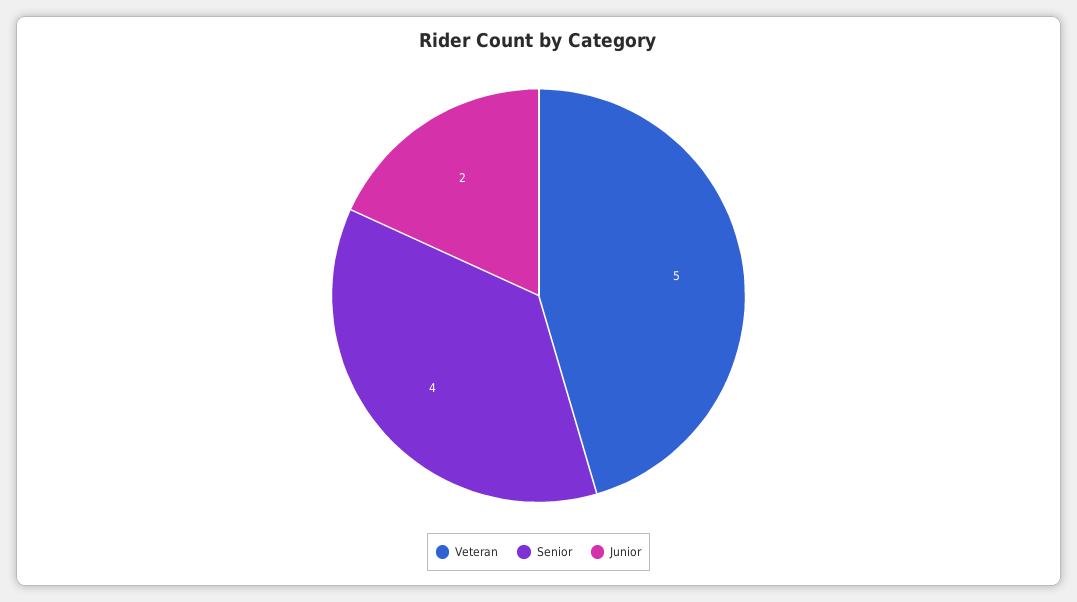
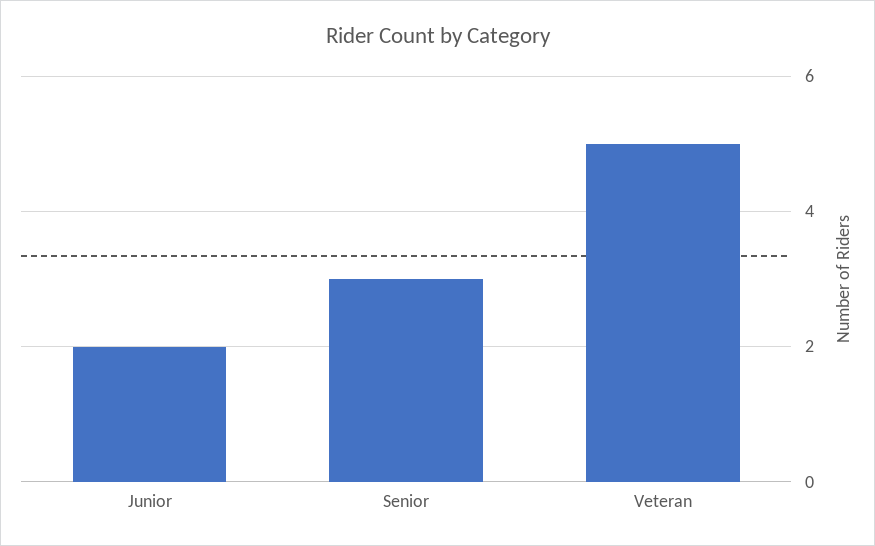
Senior: 4 -> 3

